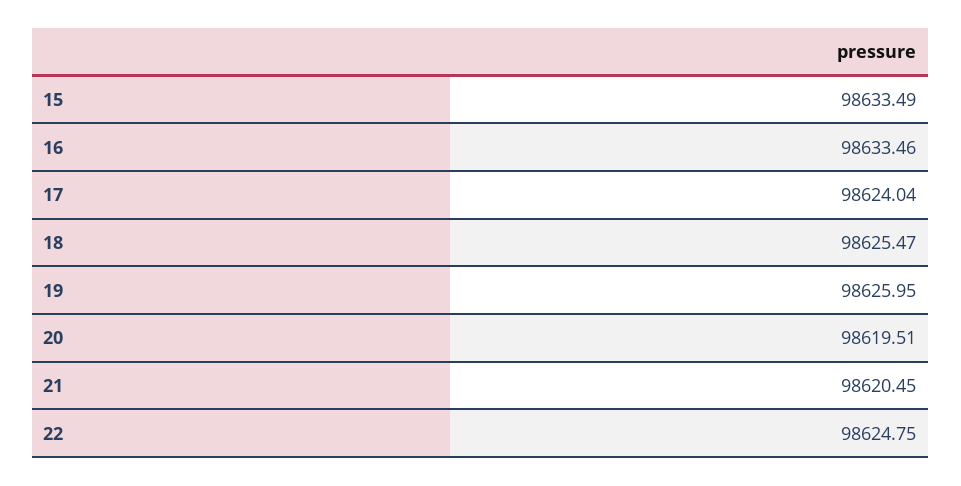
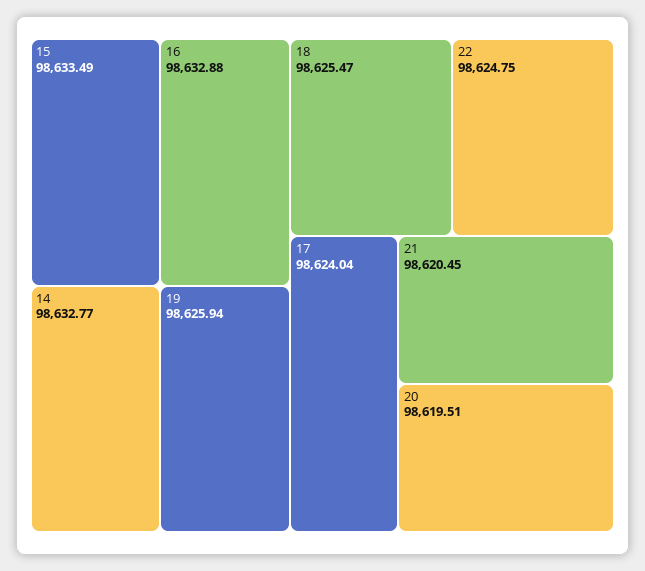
16: 98633.46 -> 98632.88
19: 98625.95 -> 98625.94
14: none -> 98632.77

